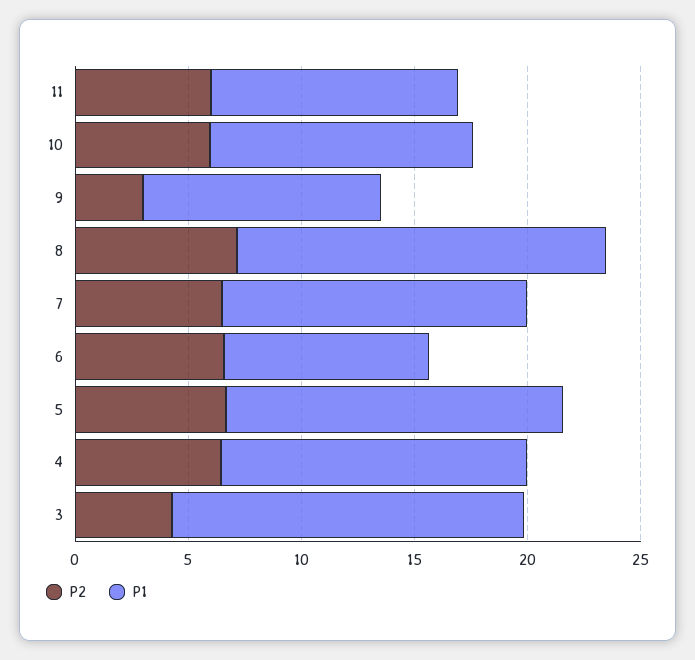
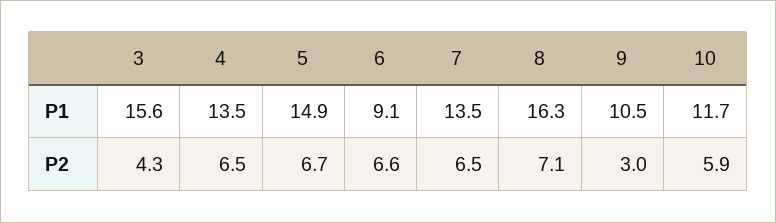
P2, 11: 6 -> none
P1, 11: 11 -> none

